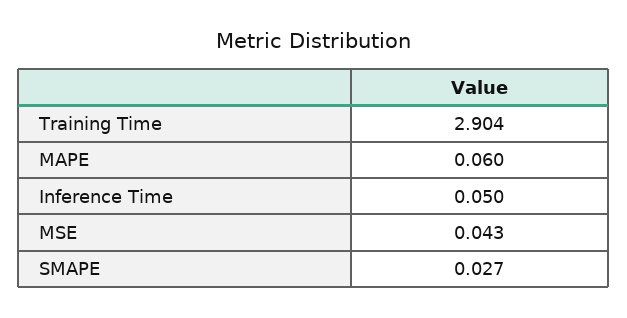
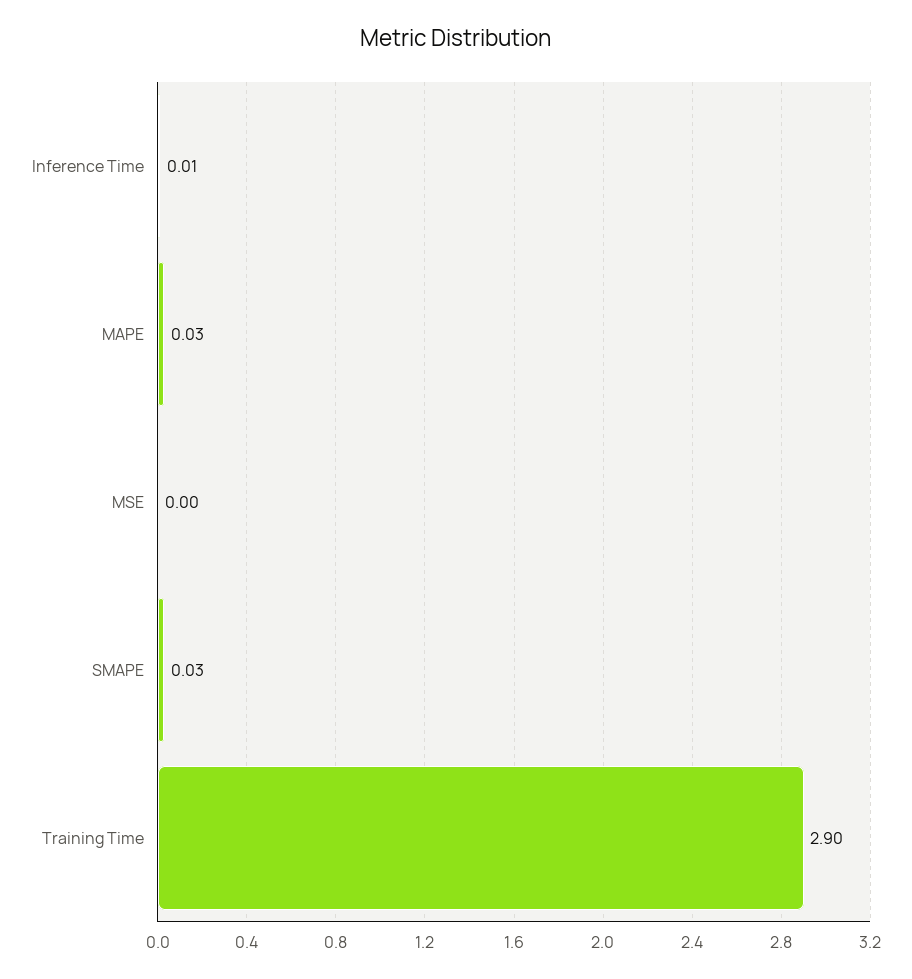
MAPE: 0.06 -> 0.03
Inference Time: 0.05 -> 0.01
MSE: 0.043 -> 0

